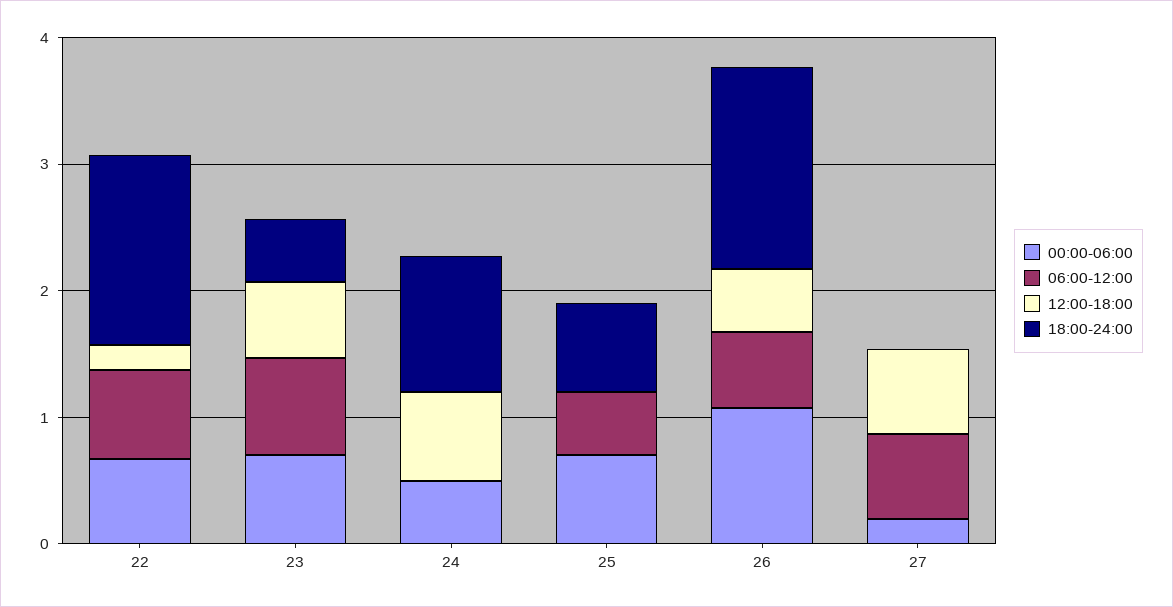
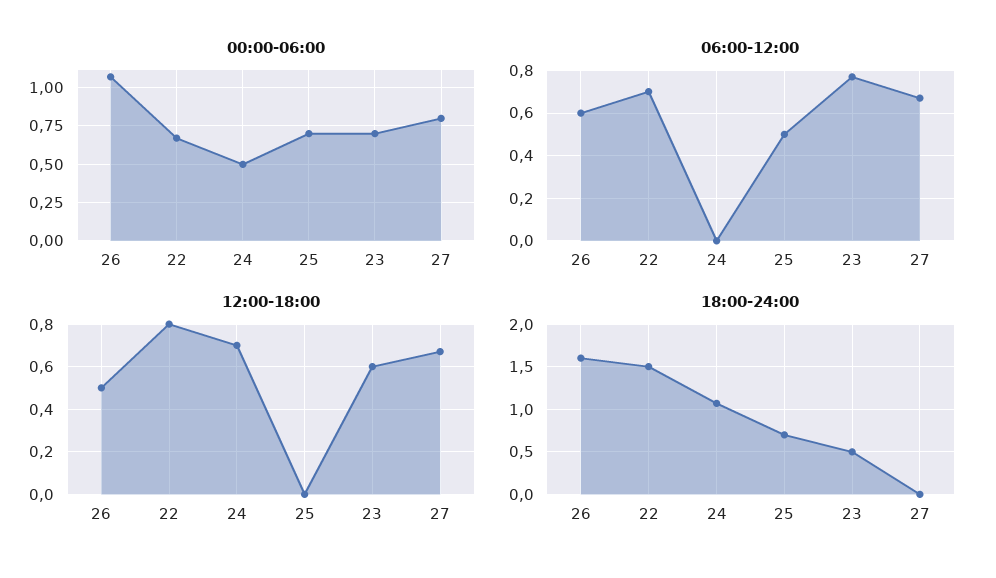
12:00-18:00, 22: 0.2 -> 0.8
00:00-06:00, 27: 0.2 -> 0.8

